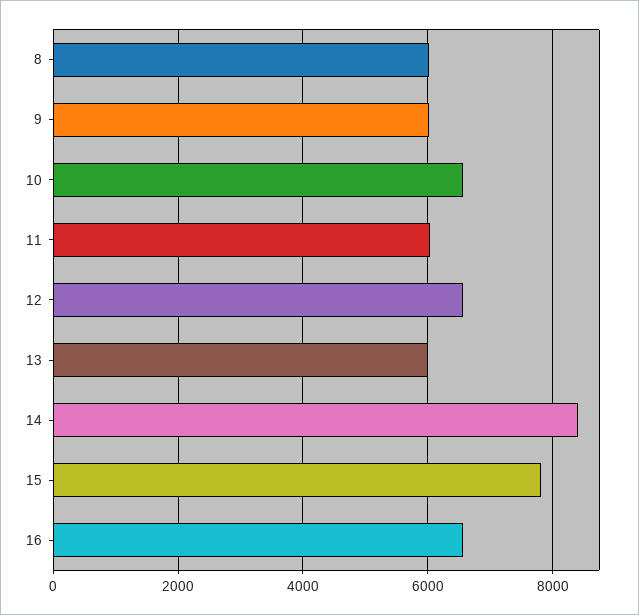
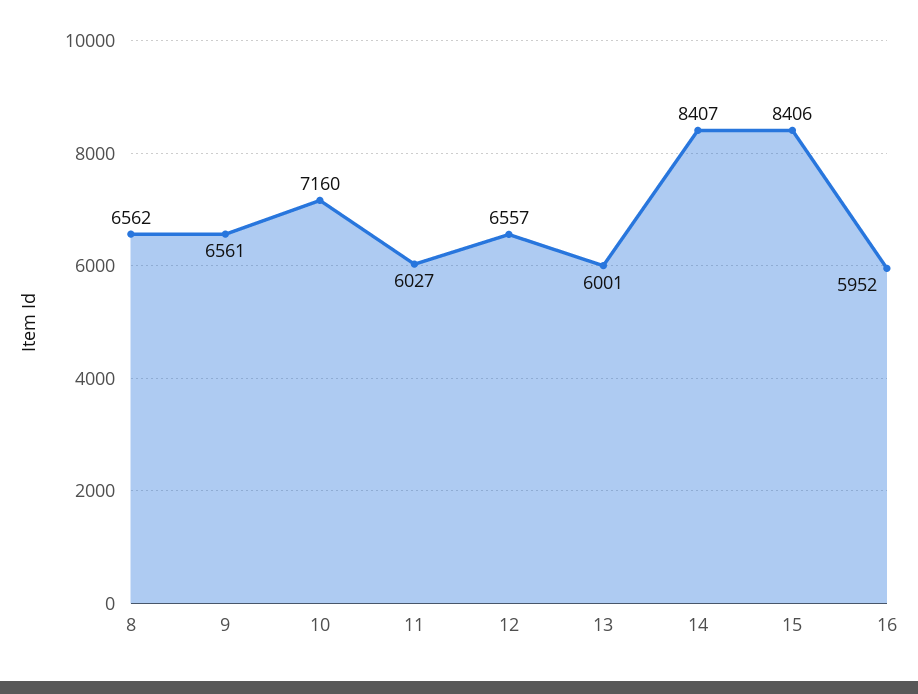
8: 6000 -> 6562
9: 6000 -> 6561
10: 6600 -> 7160
15: 7800 -> 8406
16: 6600 -> 5952

